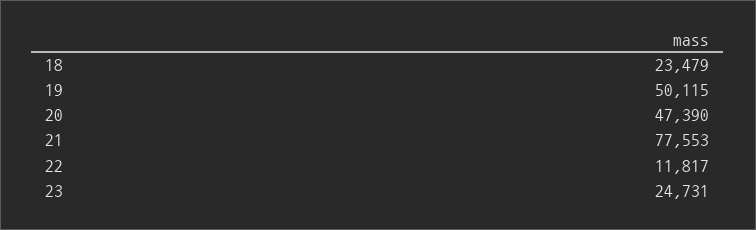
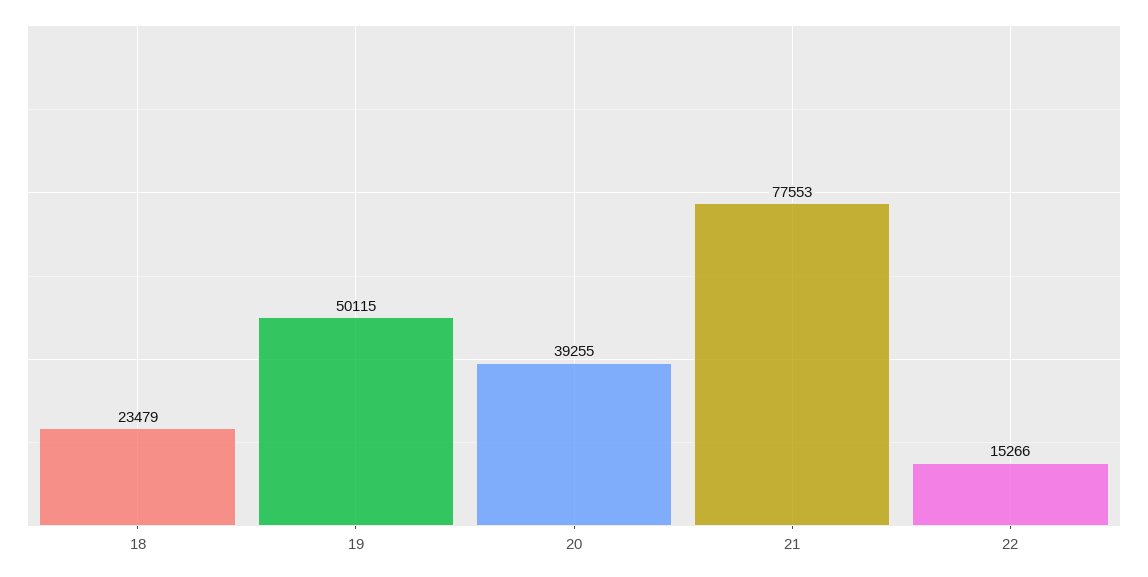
20: 47390 -> 39255
22: 11817 -> 15266
23: 24731 -> none

